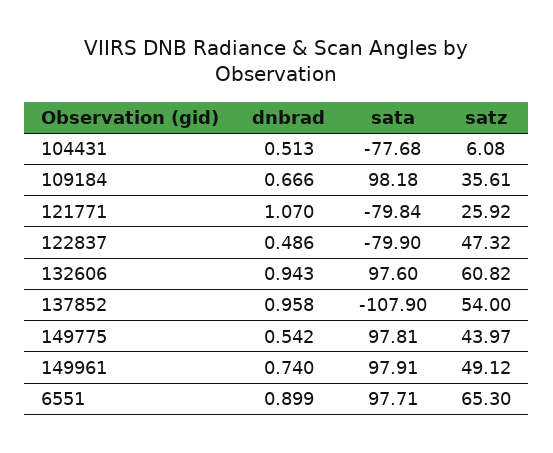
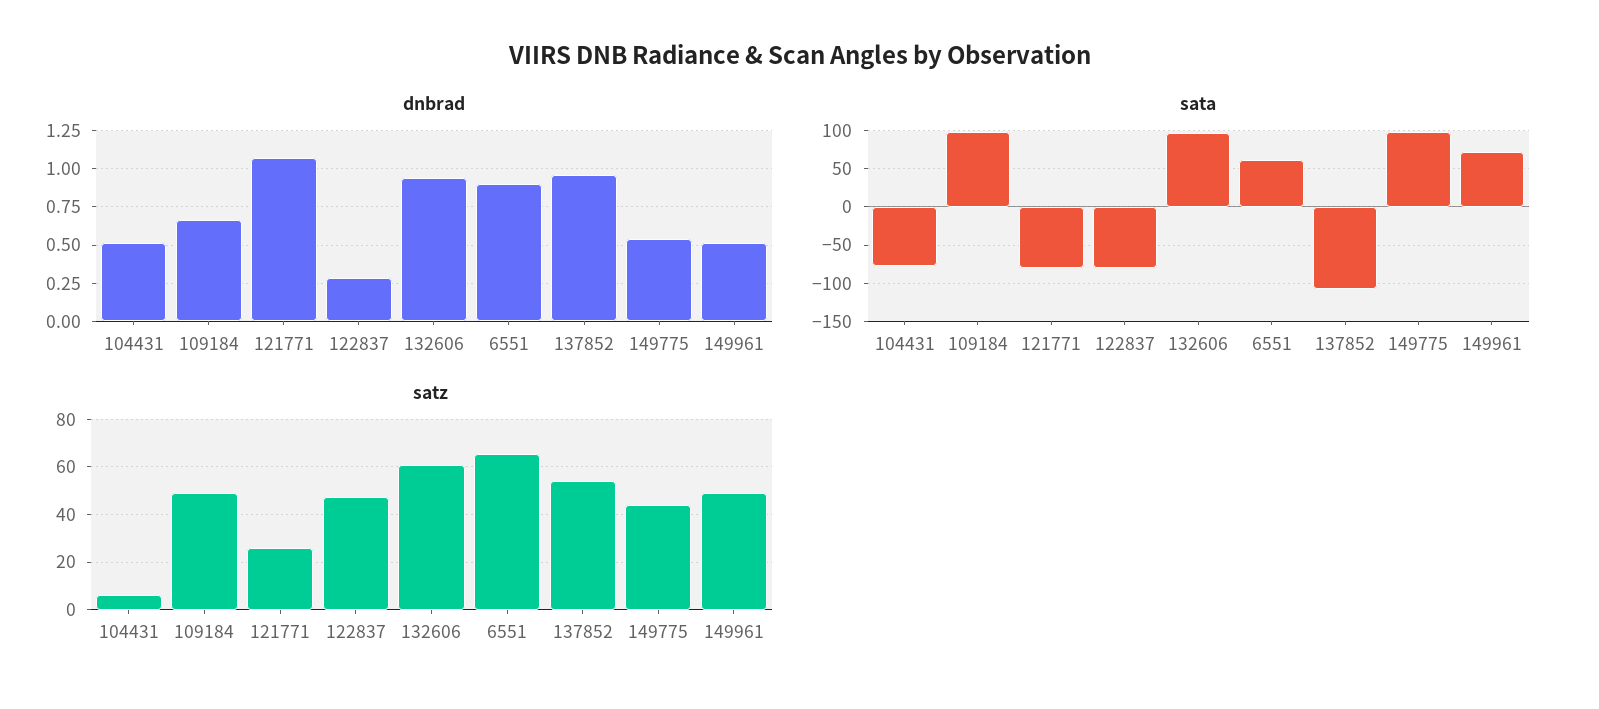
satz, 109184: 35.61 -> 50
dnbrad, 122837: 0.486 -> 0.3
dnbrad, 149961: 0.74 -> 0.5
sata, 149961: 97.91 -> 70
sata, 6551: 97.71 -> 60

